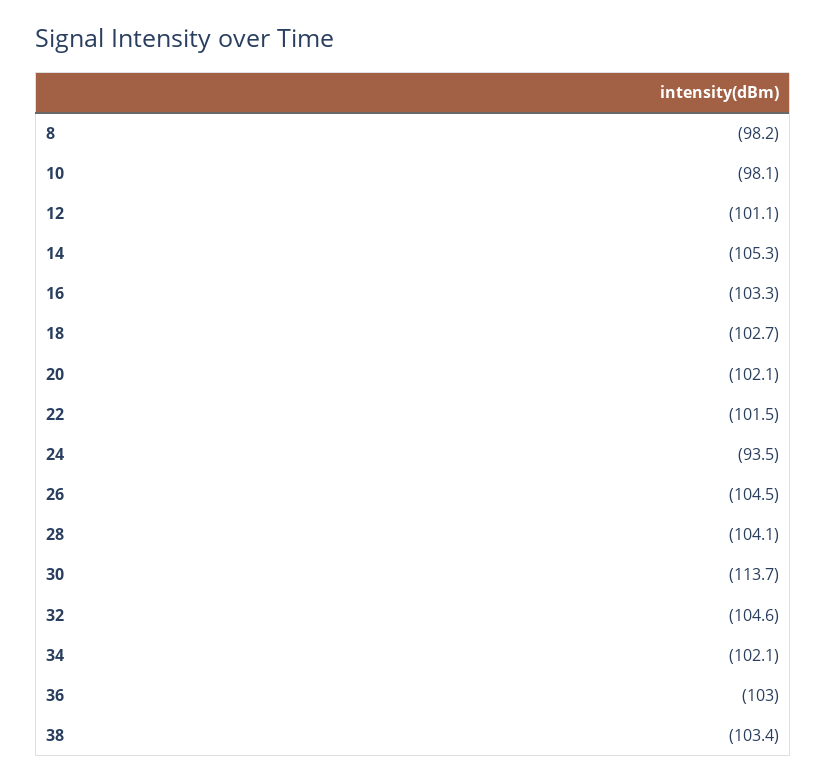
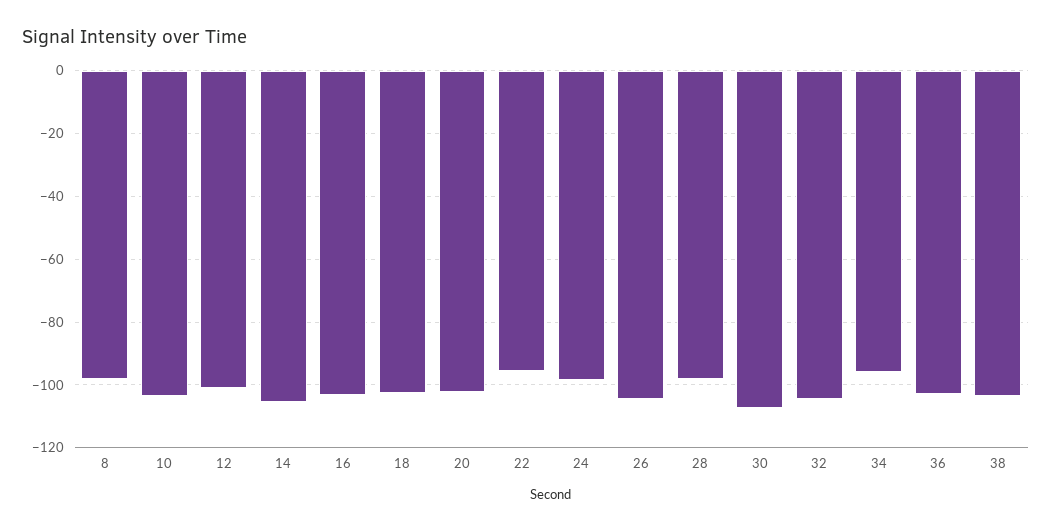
10: -98.1 -> -104
22: -101.5 -> -96
24: -93.5 -> -98
28: -104.1 -> -98
30: -113.7 -> -108
34: -102.1 -> -96

